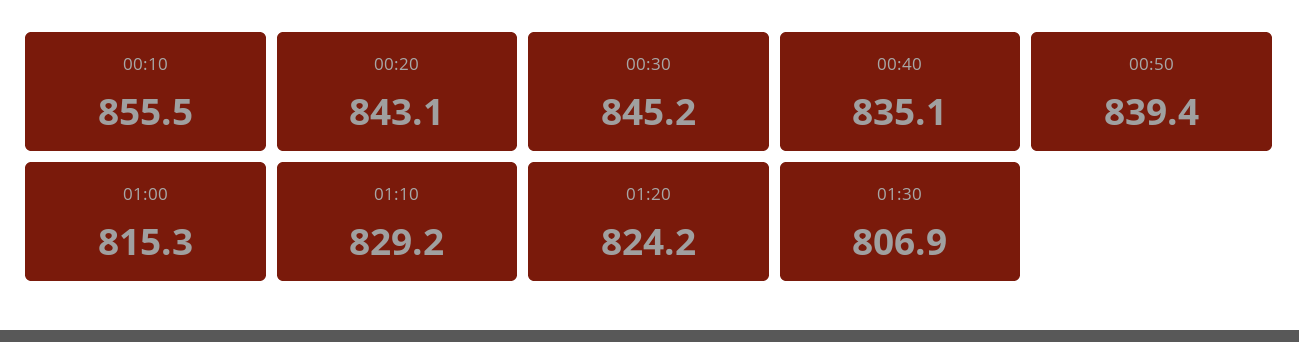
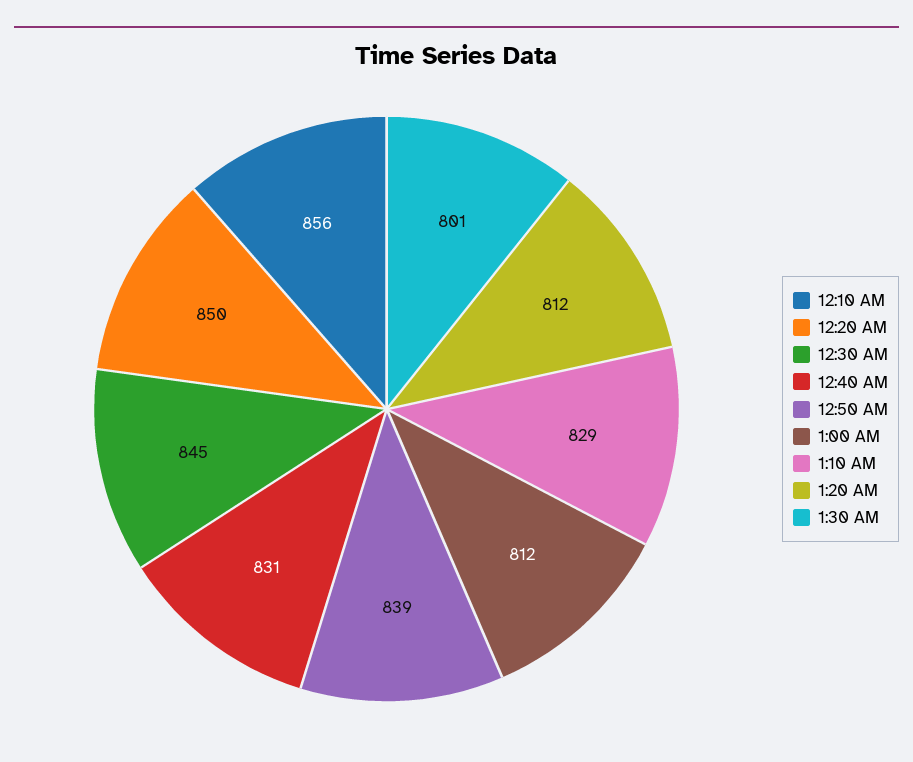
00:20: 843.1 -> 850
00:40: 835.1 -> 831
01:00: 815.3 -> 812
01:20: 824.2 -> 812
01:30: 806.9 -> 801

